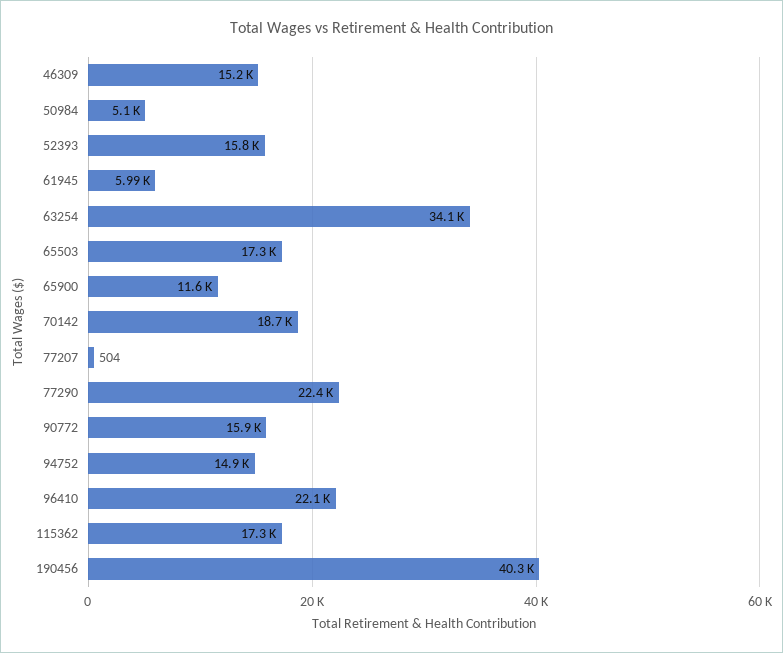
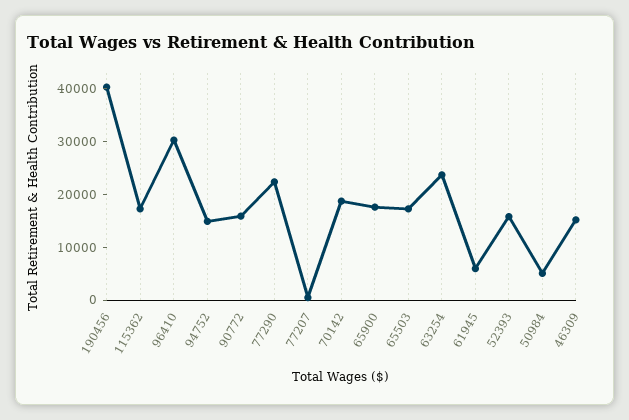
63254: 34100 -> 24000
65900: 11600 -> 18000
96410: 22100 -> 30000

